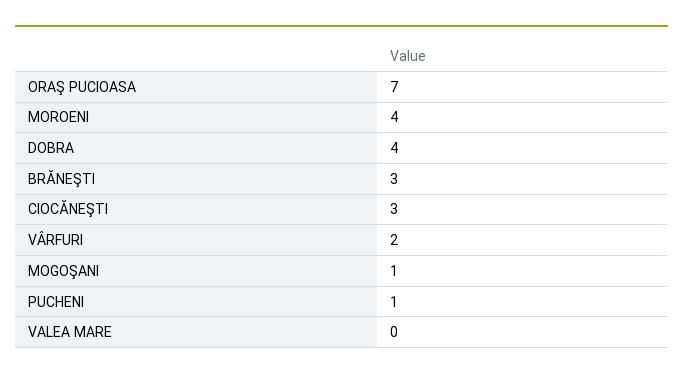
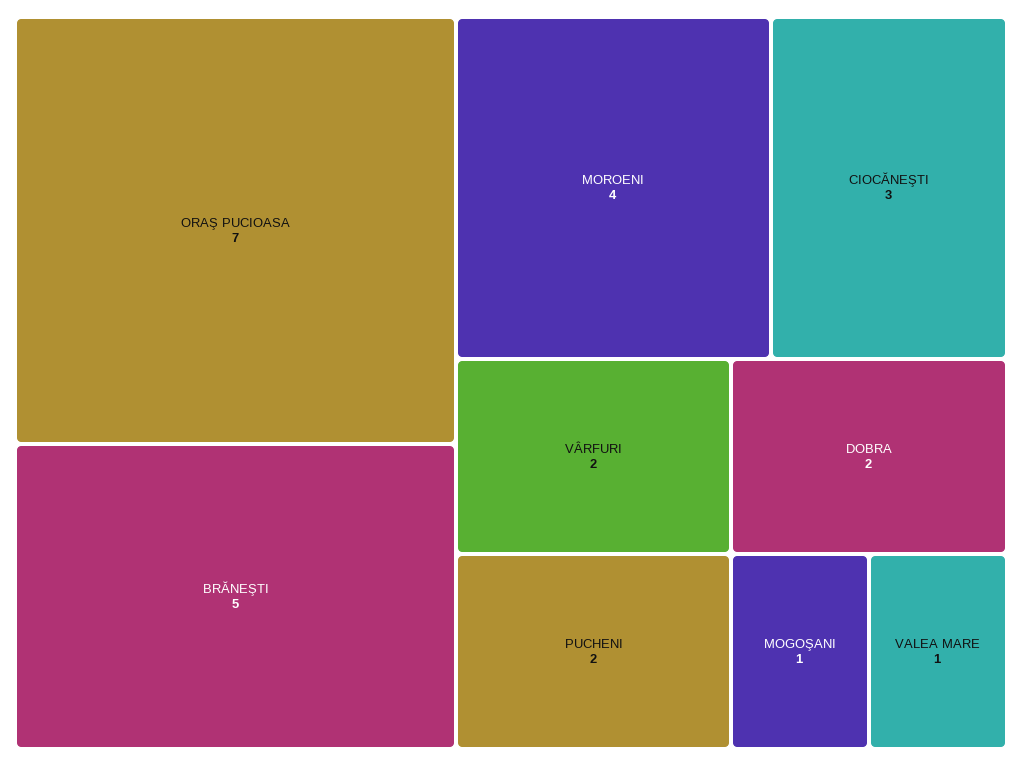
DOBRA: 4 -> 2
BRĂNEŞTI: 3 -> 5
PUCHENI: 1 -> 2
VALEA MARE: 0 -> 1

